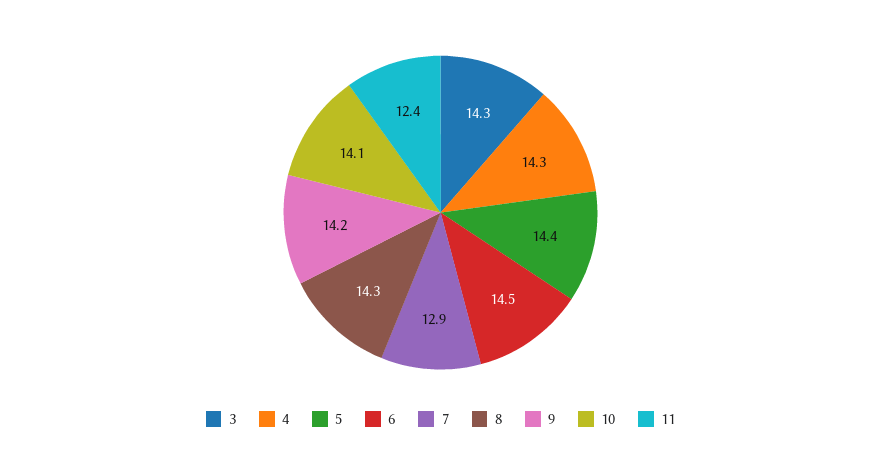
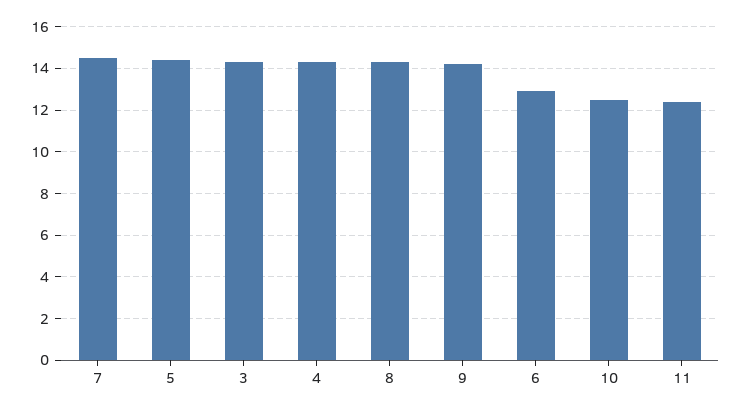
6: 14.5 -> 13
7: 12.9 -> 14.5
10: 14.1 -> 12.5

